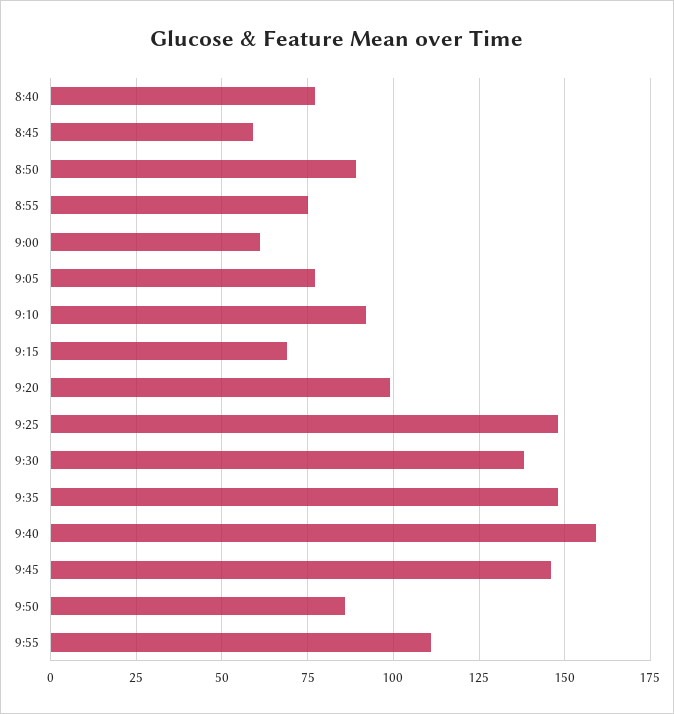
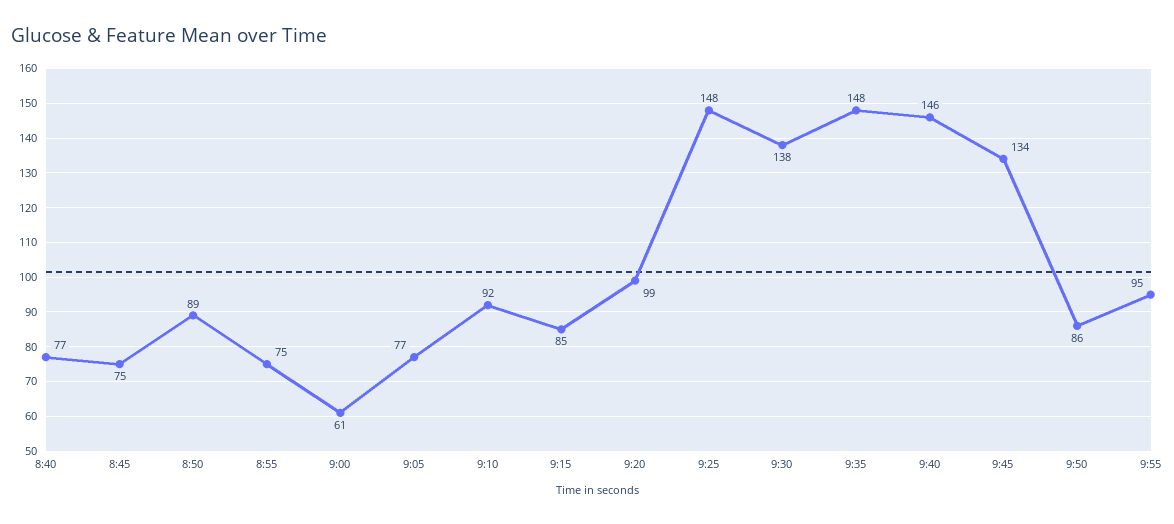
8:45: 60 -> 75
9:15: 70 -> 85
9:40: 160 -> 146
9:45: 145 -> 134
9:55: 110 -> 95

